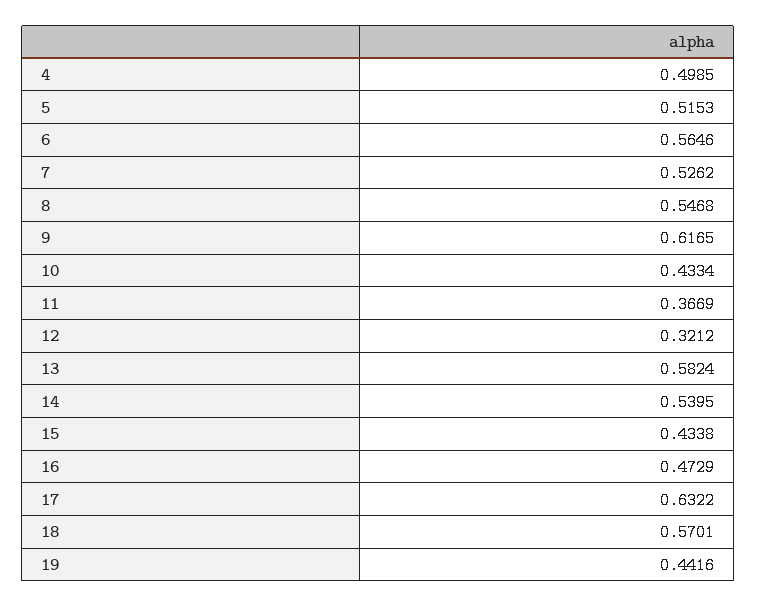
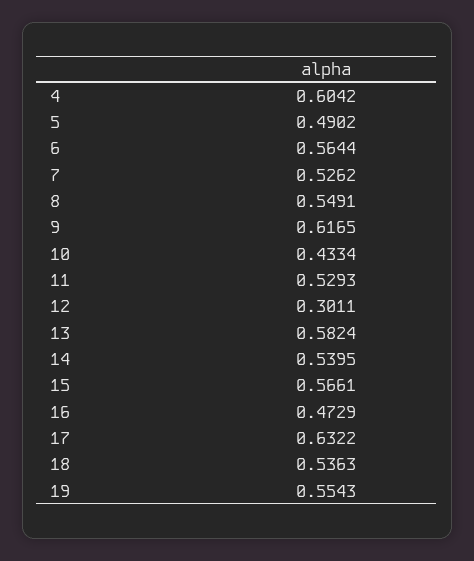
4: 0.4985 -> 0.6042
5: 0.5153 -> 0.4902
6: 0.5646 -> 0.5644
8: 0.5468 -> 0.5491
11: 0.3669 -> 0.5293
12: 0.3212 -> 0.3011
15: 0.4338 -> 0.5661
18: 0.5701 -> 0.5363
19: 0.4416 -> 0.5543

